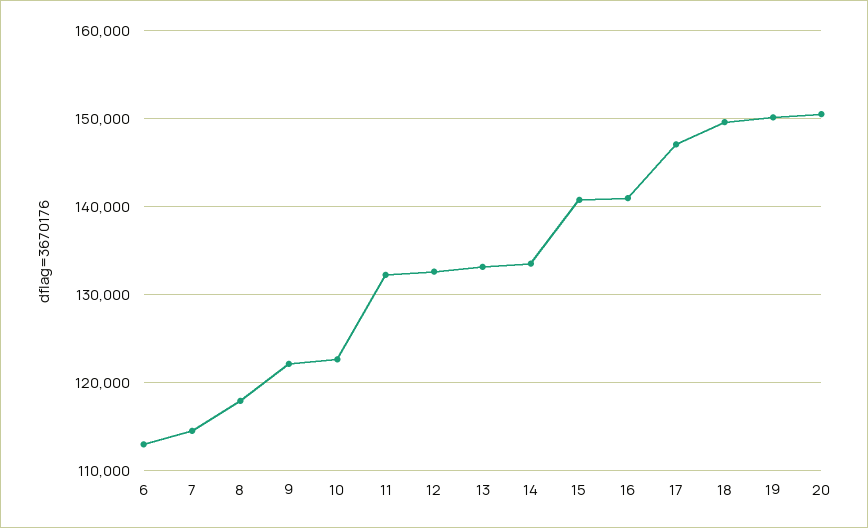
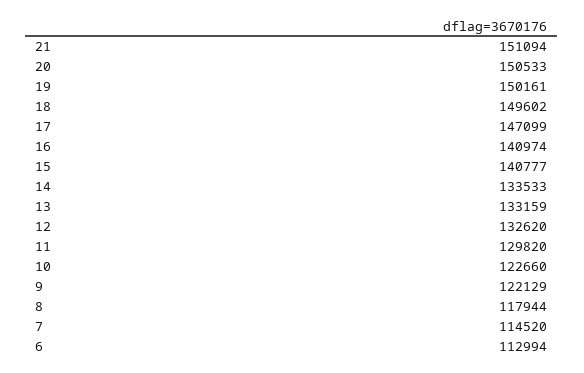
11: 132000 -> 129820
21: none -> 151094

